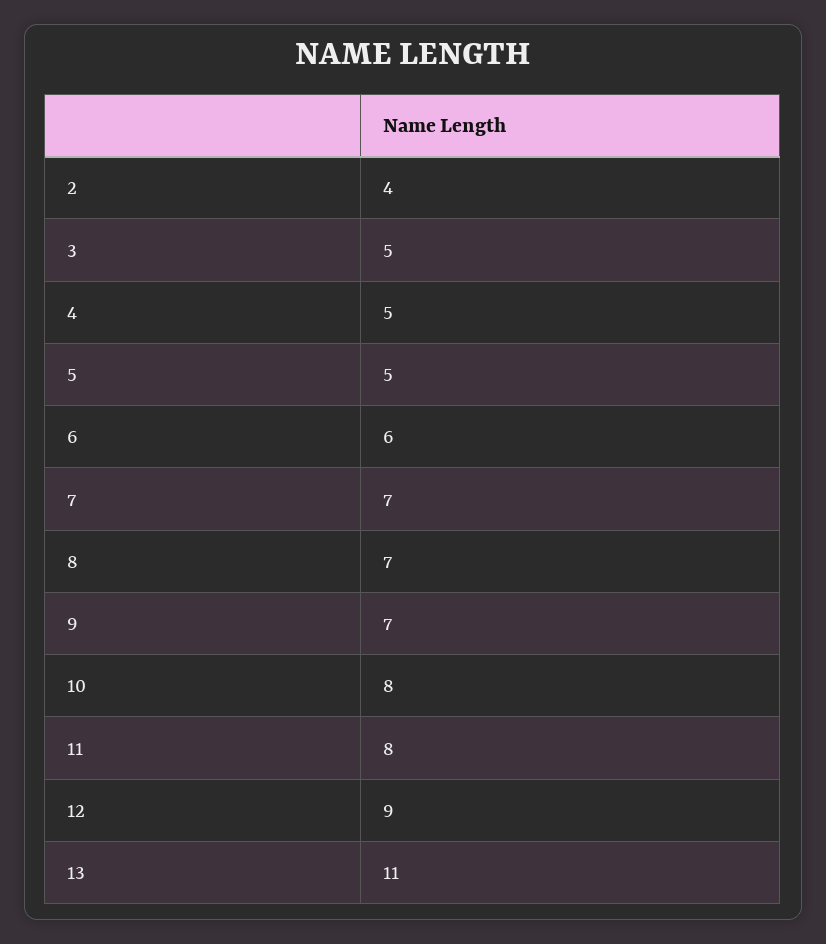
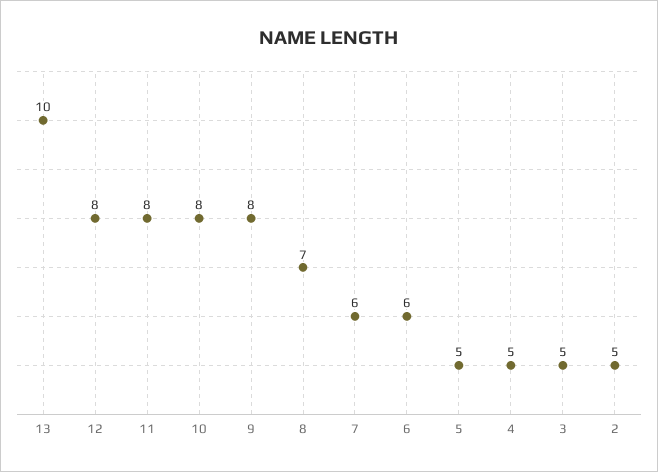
2: 4 -> 5
7: 7 -> 6
9: 7 -> 8
12: 9 -> 8
13: 11 -> 10

